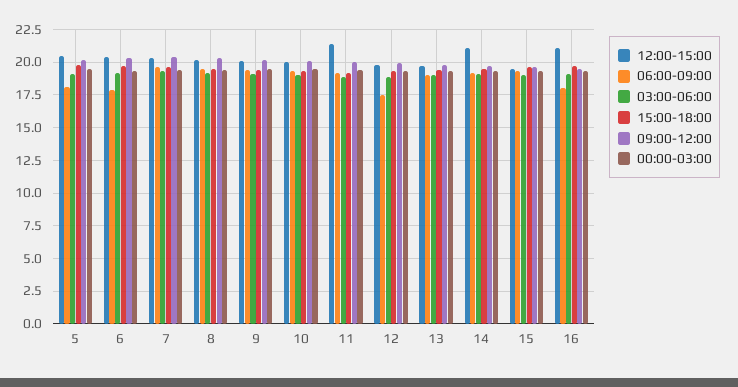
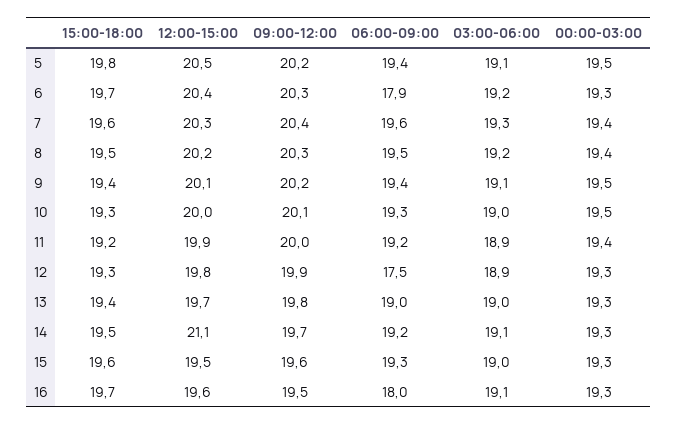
06:00-09:00, 5: 18 -> 19.4
12:00-15:00, 11: 21.5 -> 19.9
12:00-15:00, 16: 21 -> 19.6

